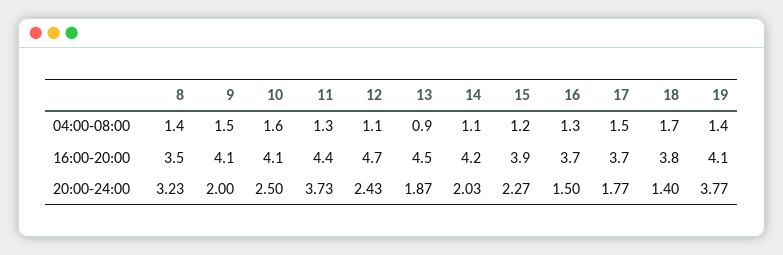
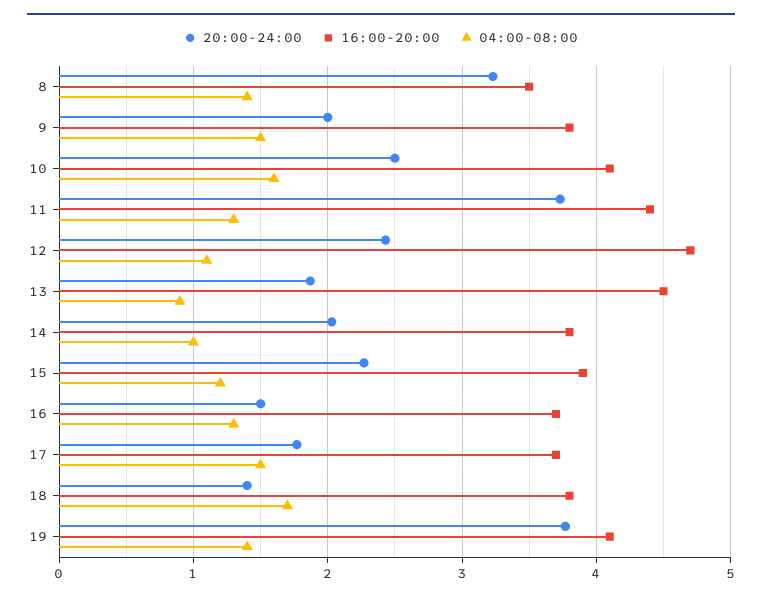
04:00-08:00, 14: 1.1 -> 1
16:00-20:00, 9: 4.1 -> 3.8
16:00-20:00, 14: 4.2 -> 3.8

